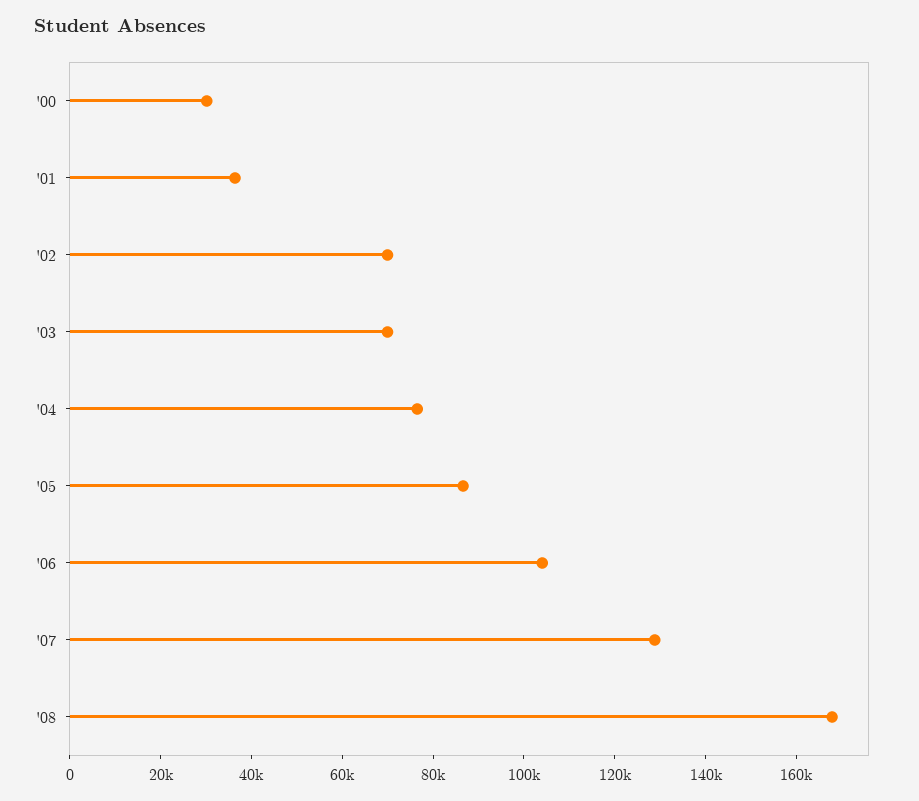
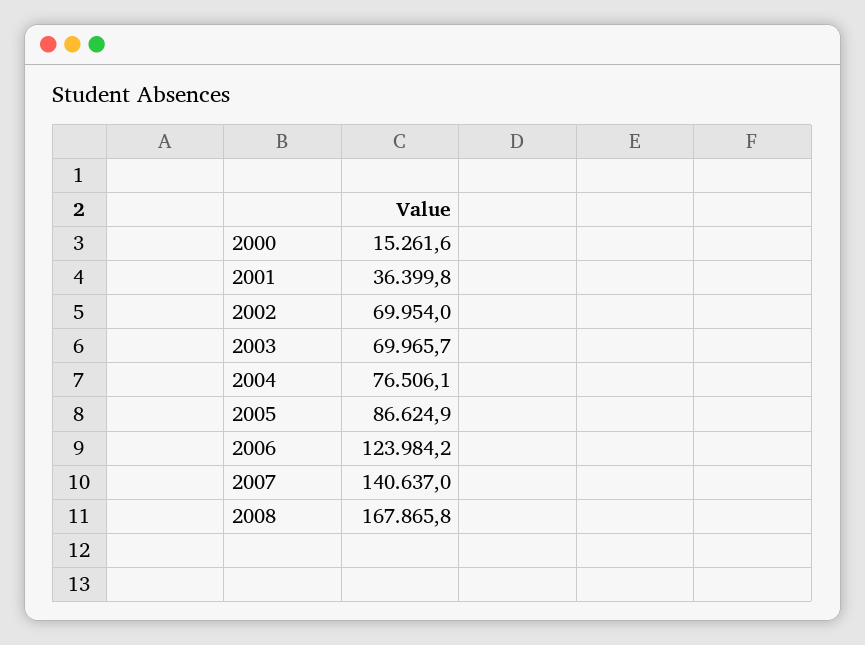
'00: 30000 -> 15261.6
'06: 105000 -> 123984.2
'07: 130000 -> 140637

